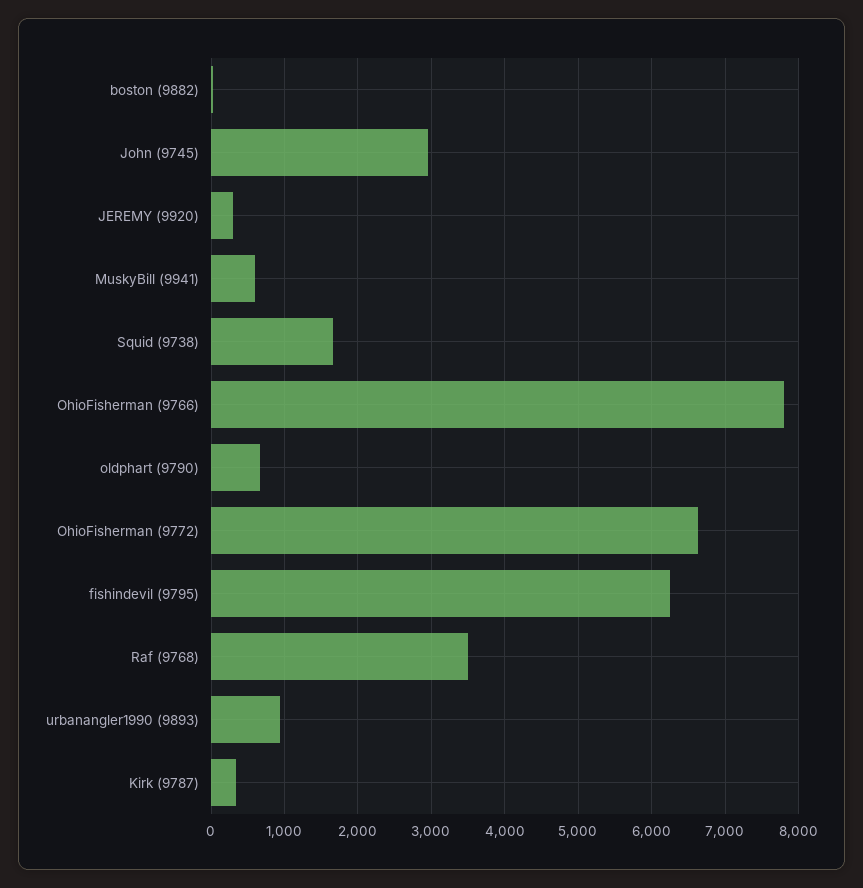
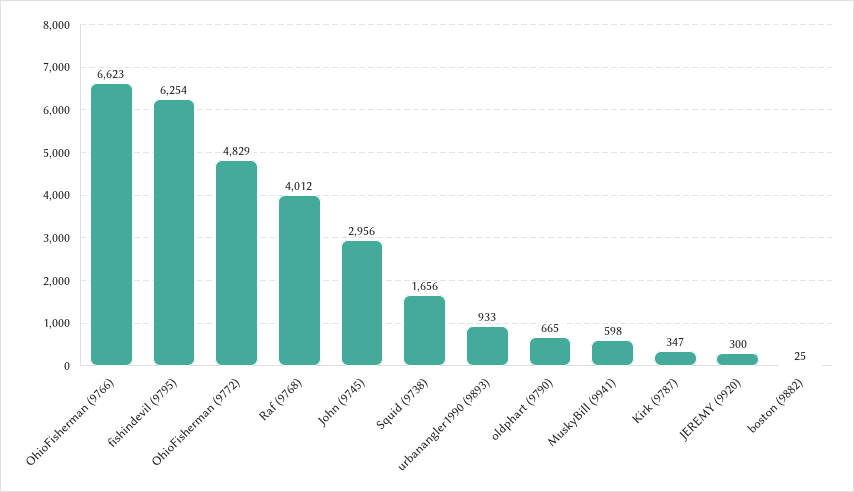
OhioFisherman (9766): 7800 -> 6623
OhioFisherman (9772): 6600 -> 4829
Raf (9768): 3500 -> 4012

